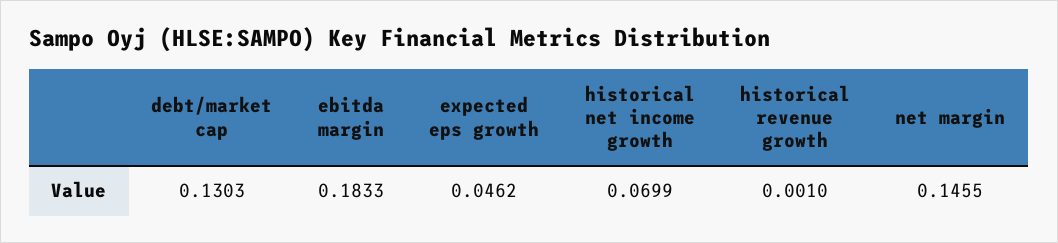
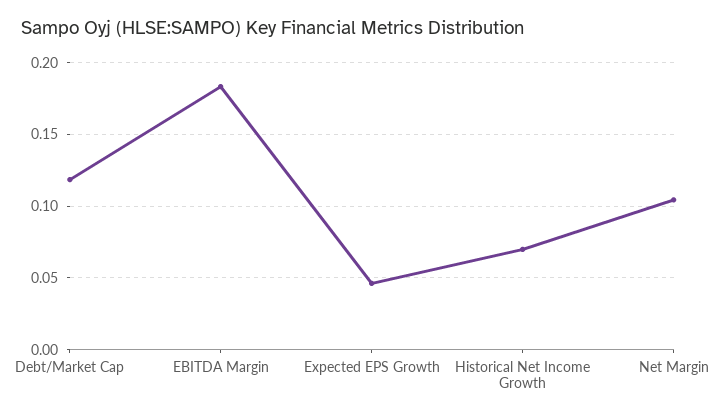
debt/market cap: 0.1303 -> 0.12
historical revenue growth: 0.001 -> none
net margin: 0.1455 -> 0.105

